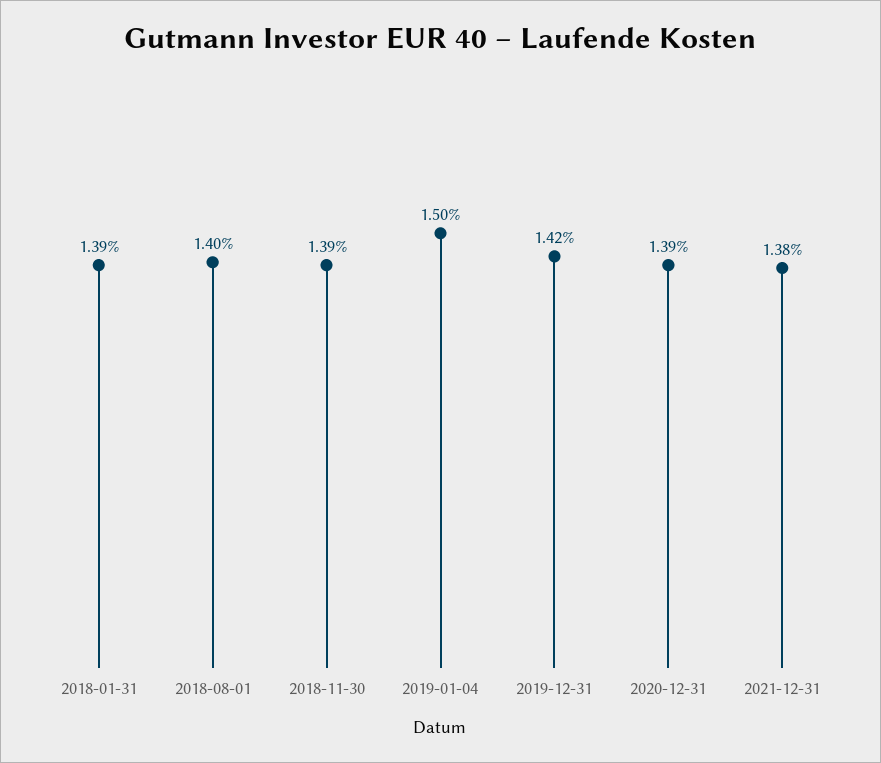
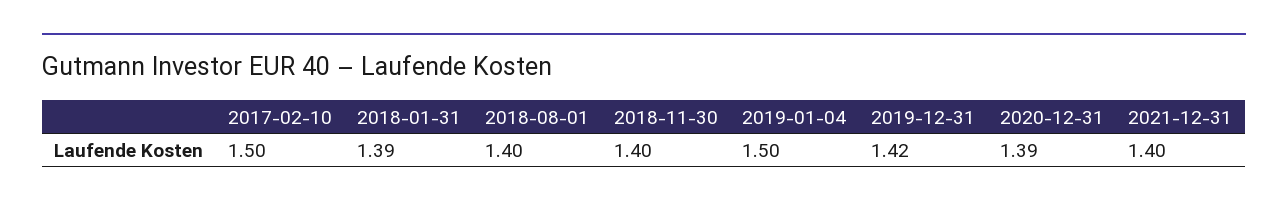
2018-11-30: 1.39 -> 1.4
2021-12-31: 1.38 -> 1.4
2017-02-10: none -> 1.5

